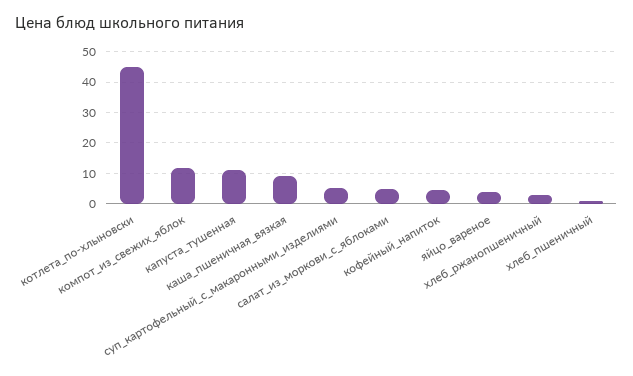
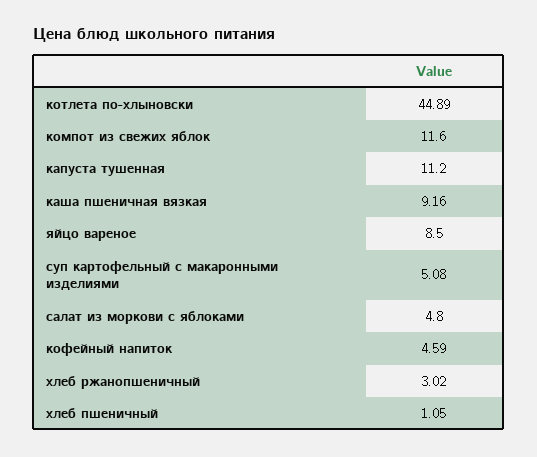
яйцо_вареное: 4 -> 8.5

